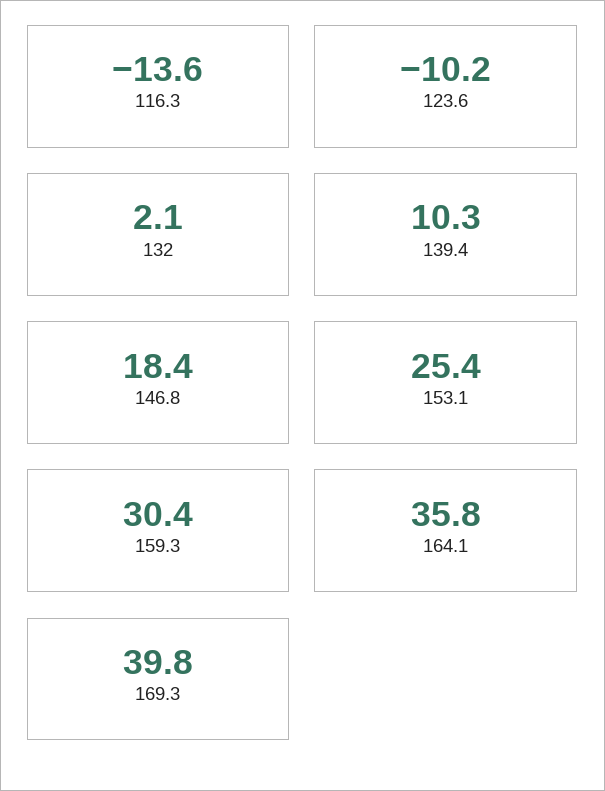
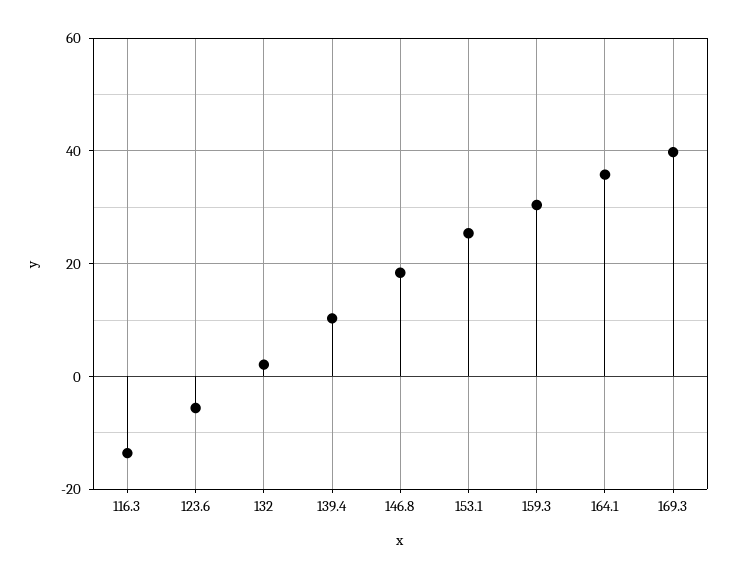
123.6: -10.2 -> -6

